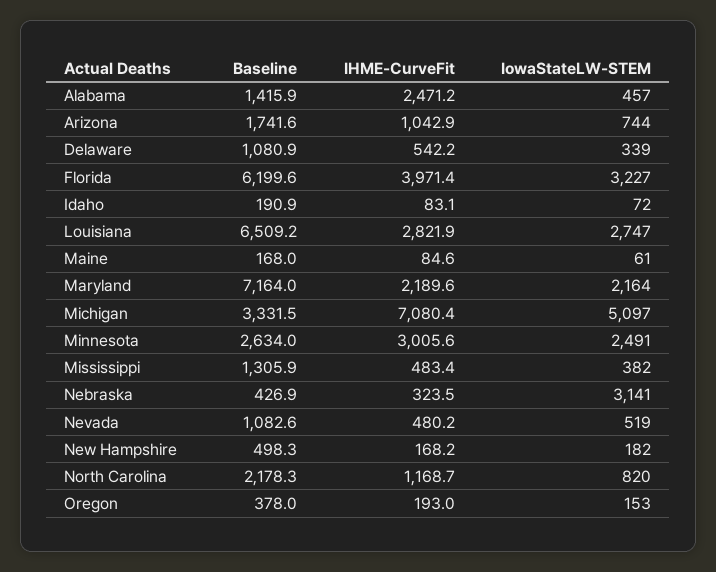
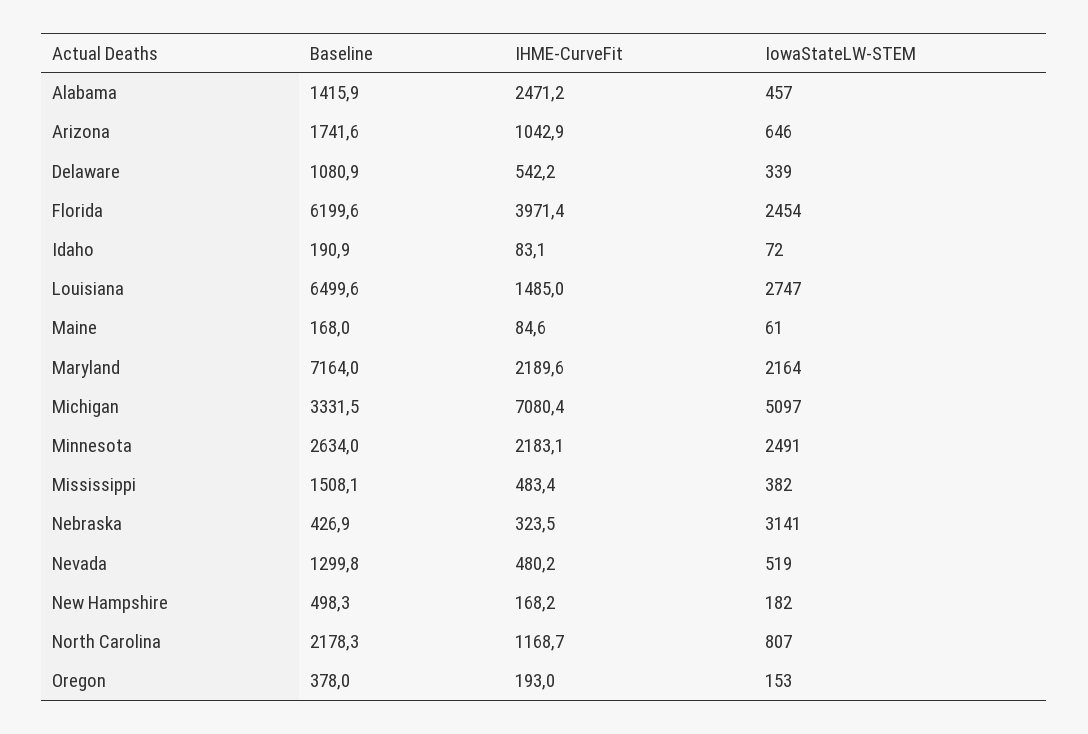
IowaStateLW-STEM, Arizona: 744 -> 646
IowaStateLW-STEM, Florida: 3227 -> 2454
Baseline, Louisiana: 6509.2 -> 6499.6
IHME-CurveFit, Louisiana: 2821.9 -> 1485
IHME-CurveFit, Minnesota: 3005.6 -> 2183.1
Baseline, Mississippi: 1305.9 -> 1508.1
Baseline, Nevada: 1082.6 -> 1299.8
IowaStateLW-STEM, North Carolina: 820 -> 807

